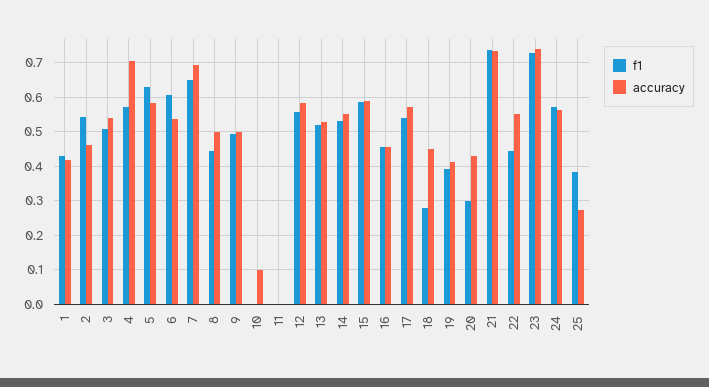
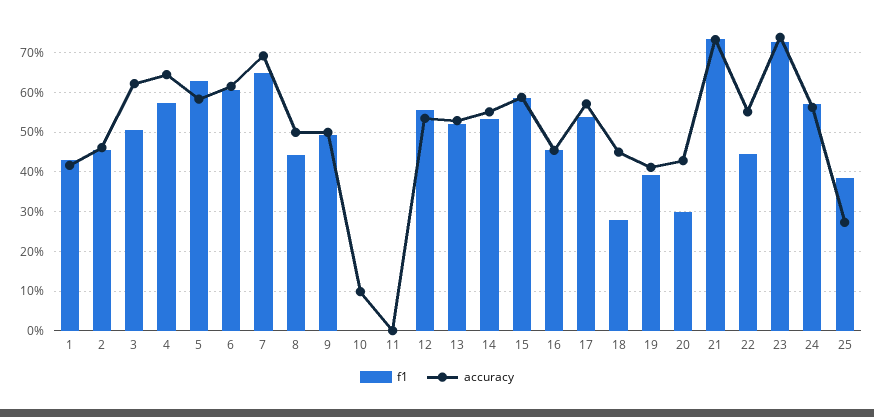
f1, 2: 0.54 -> 0.46
accuracy, 3: 0.54 -> 0.62
accuracy, 4: 0.7 -> 0.64
accuracy, 6: 0.54 -> 0.62
accuracy, 12: 0.58 -> 0.54

